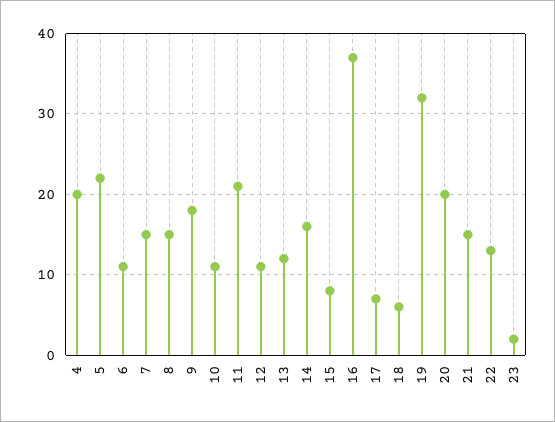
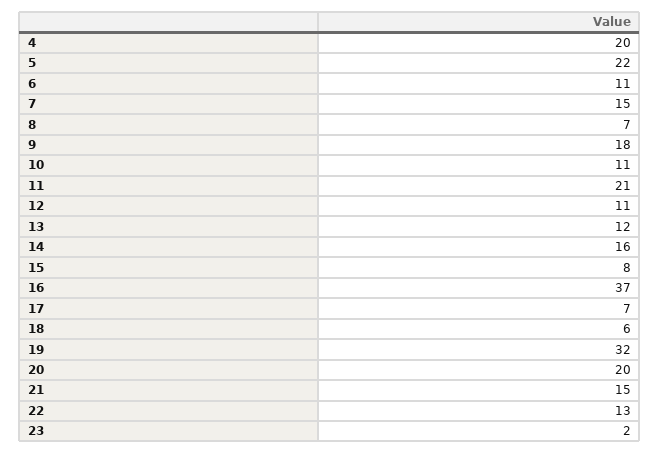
8: 15 -> 7

